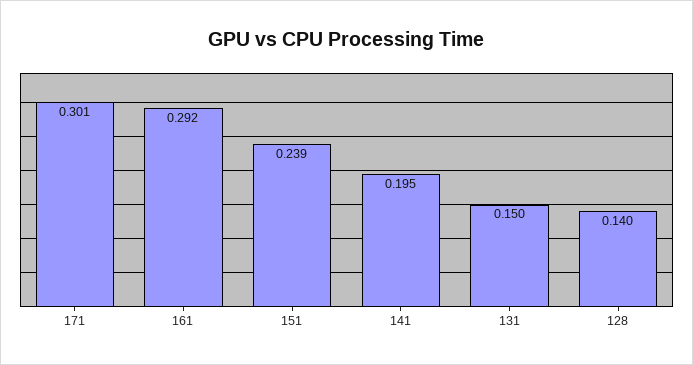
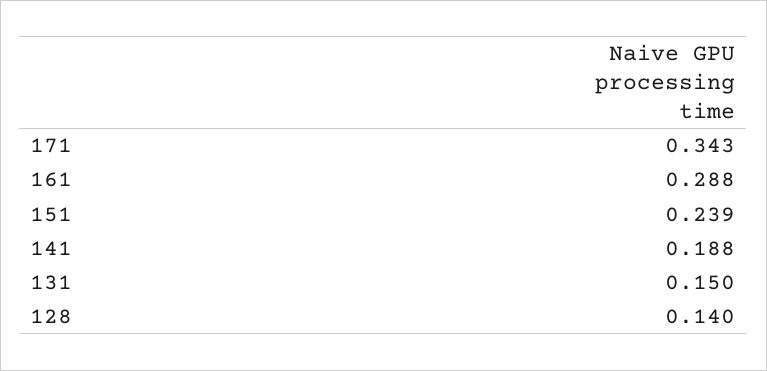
171: 0.301 -> 0.343
161: 0.292 -> 0.288
141: 0.195 -> 0.188

